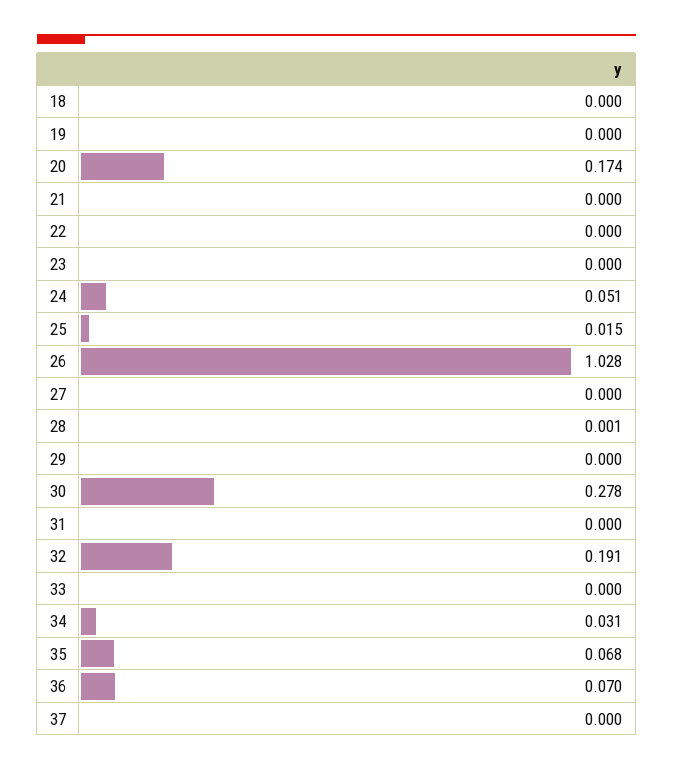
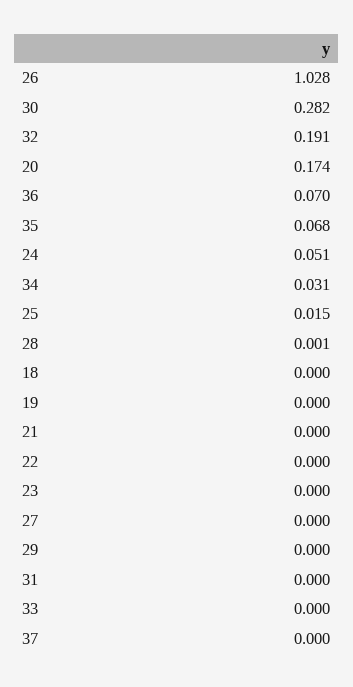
30: 0.278 -> 0.282

